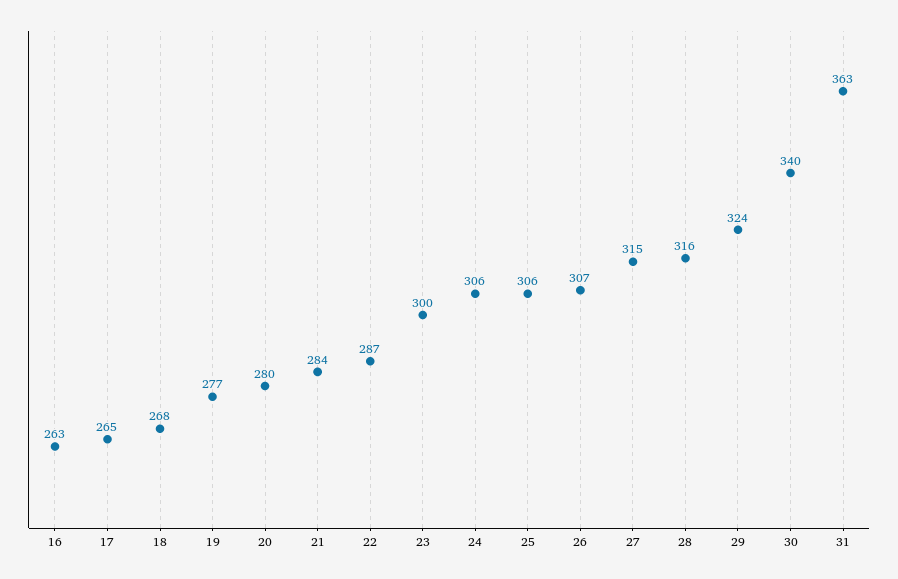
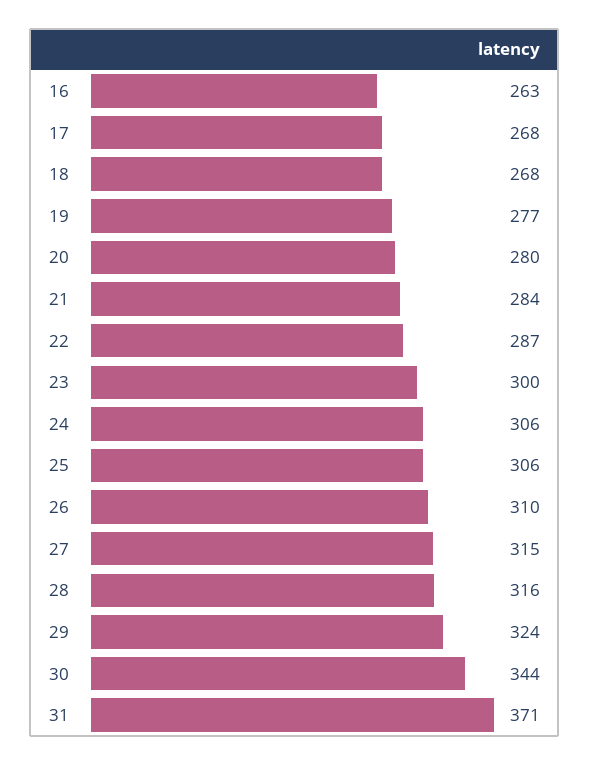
17: 265 -> 268
26: 307 -> 310
30: 340 -> 344
31: 363 -> 371

